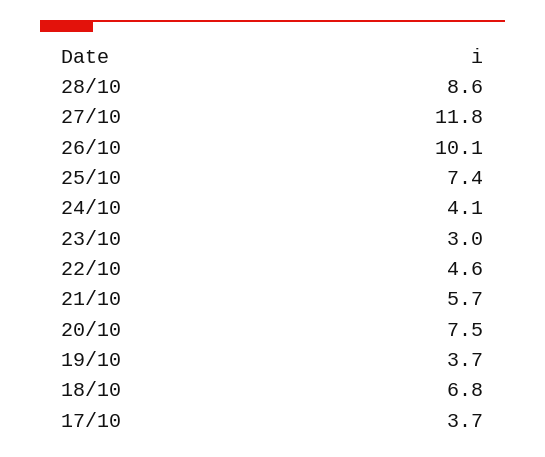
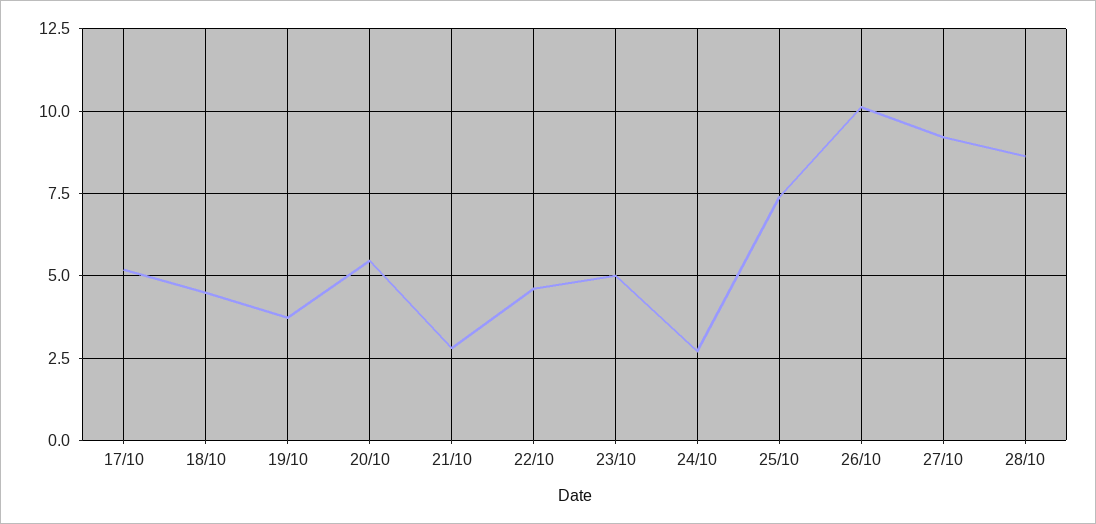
27/10: 11.8 -> 9.25
24/10: 4.1 -> 2.75
23/10: 3 -> 5
21/10: 5.7 -> 2.75
20/10: 7.5 -> 5.5
18/10: 6.8 -> 4.5
17/10: 3.7 -> 5.25

